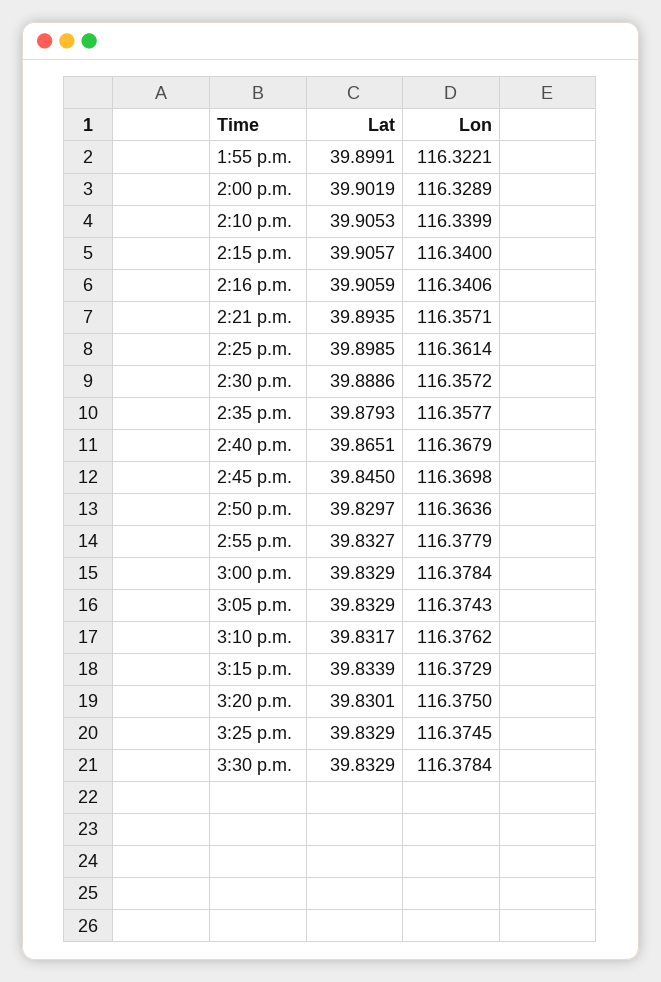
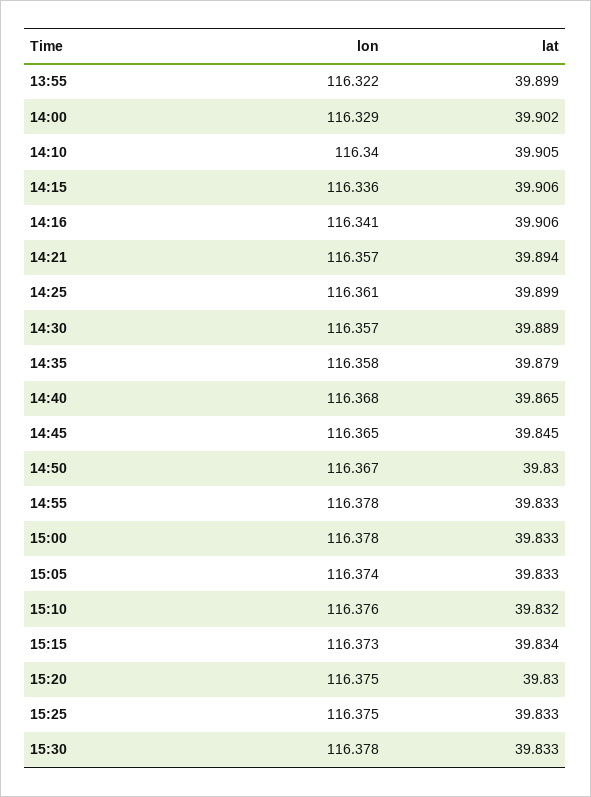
Lon, 2:15 p.m.: 116.34 -> 116.336
Lon, 2:45 p.m.: 116.3698 -> 116.365
Lon, 2:50 p.m.: 116.3636 -> 116.367

